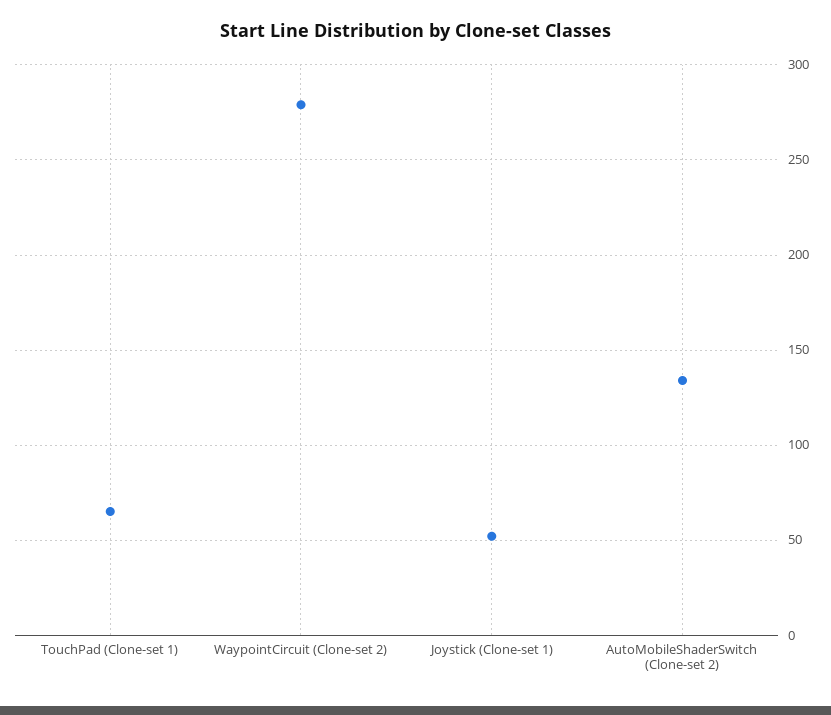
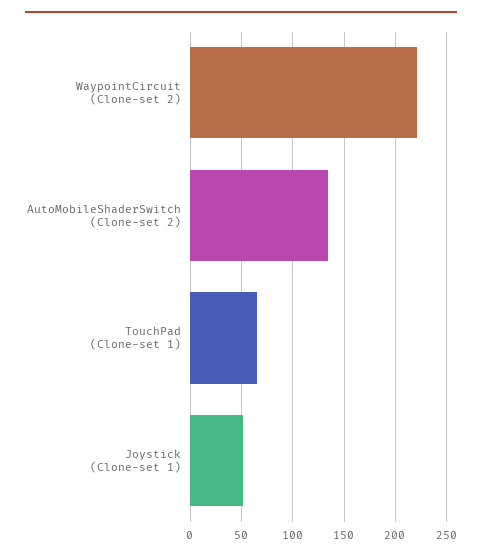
WaypointCircuit (Clone-set 2): 280 -> 220

